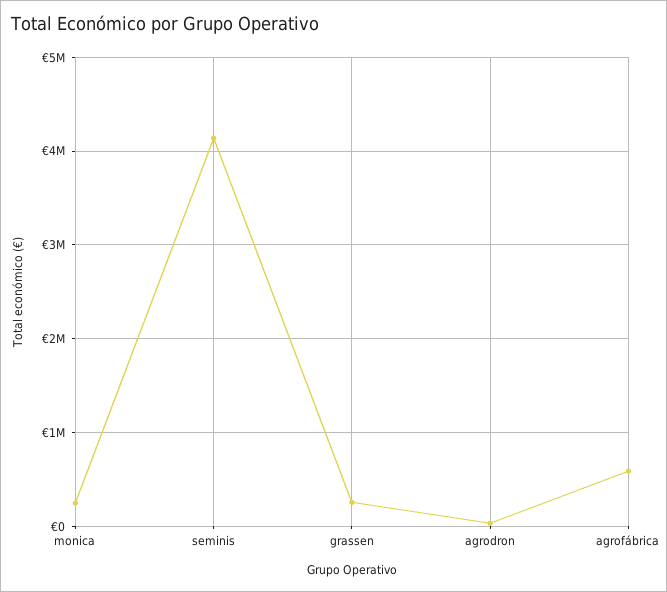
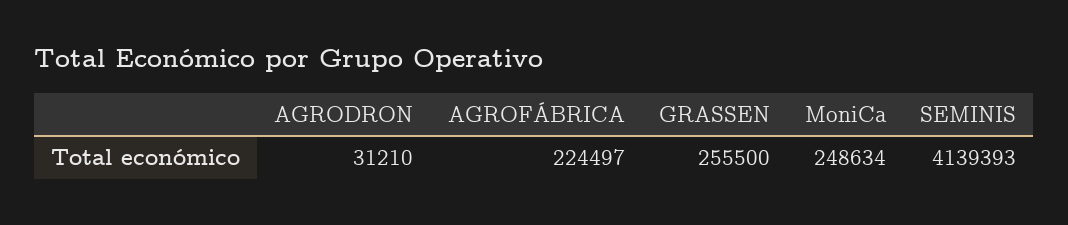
agrofábrica: 600000 -> 224497

